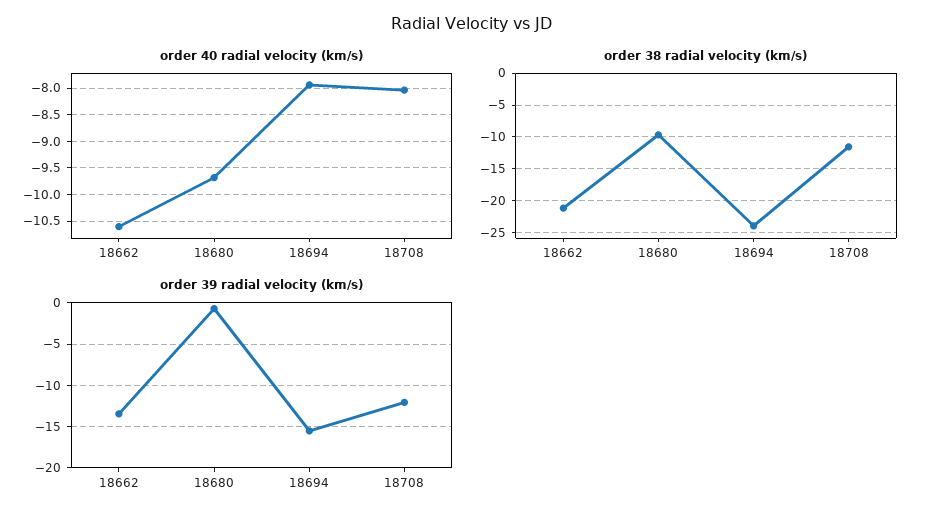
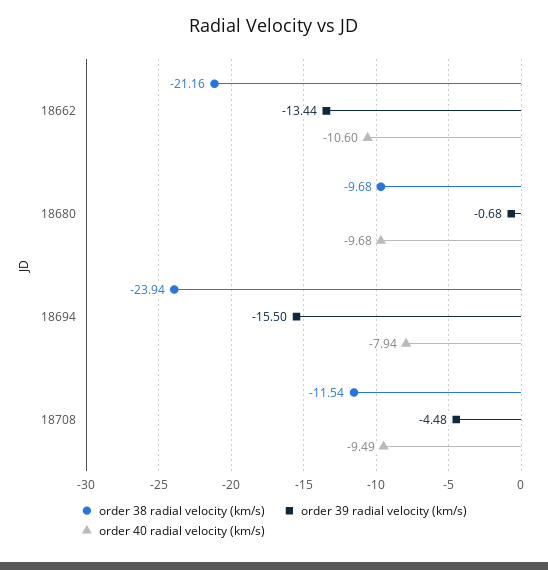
order 40 radial velocity (km/s), 18708: -8 -> -9.49
order 39 radial velocity (km/s), 18708: -12 -> -4.48

